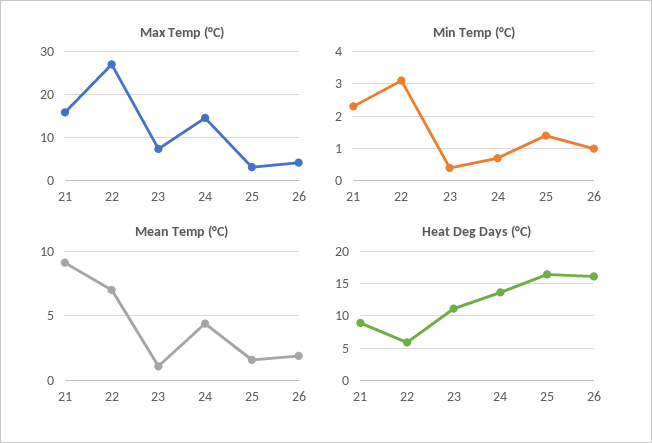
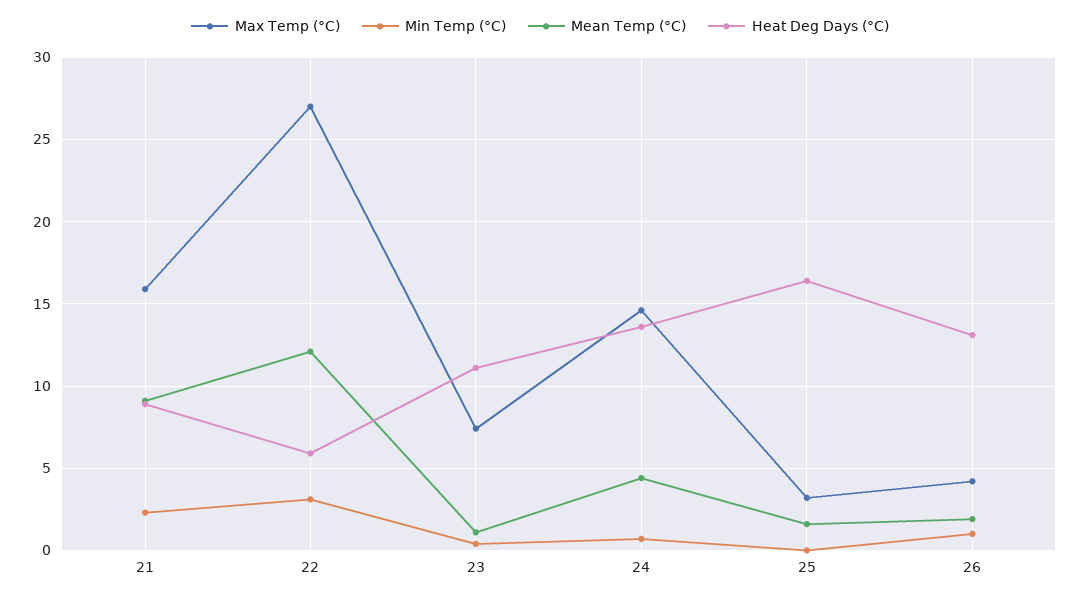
Min Temp (°C), 25: 1.5 -> 0
Mean Temp (°C), 22: 7 -> 12
Heat Deg Days (°C), 26: 16 -> 13

